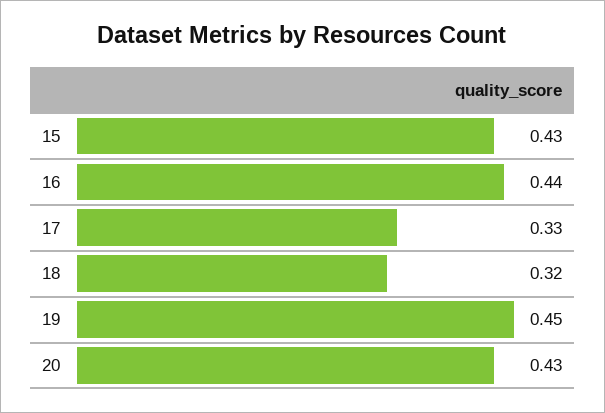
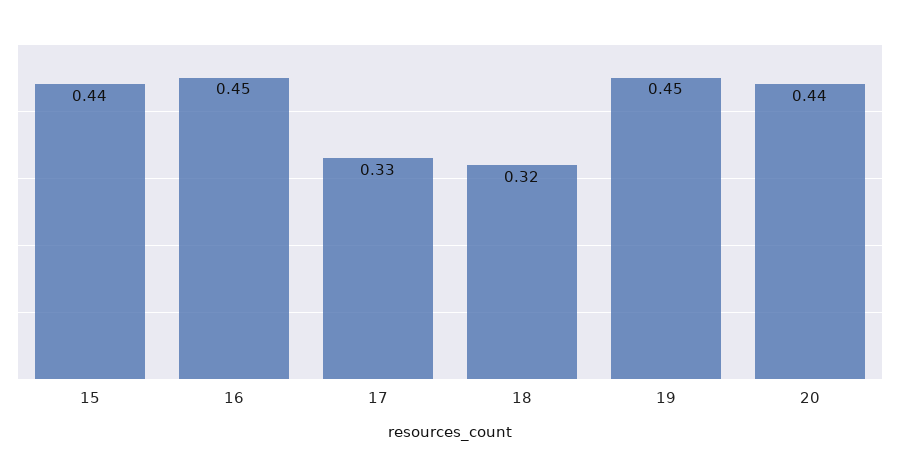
15: 0.43 -> 0.44
16: 0.44 -> 0.45
20: 0.43 -> 0.44

